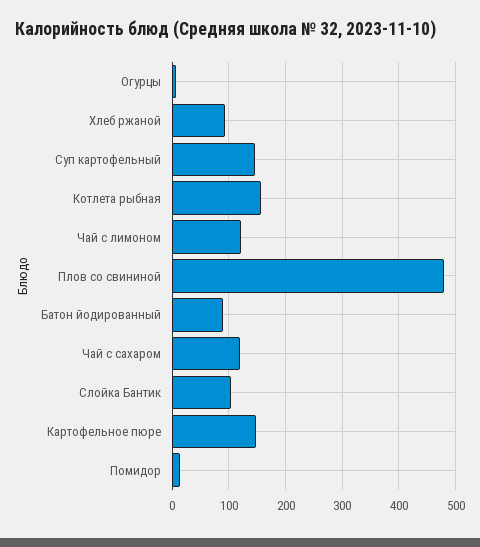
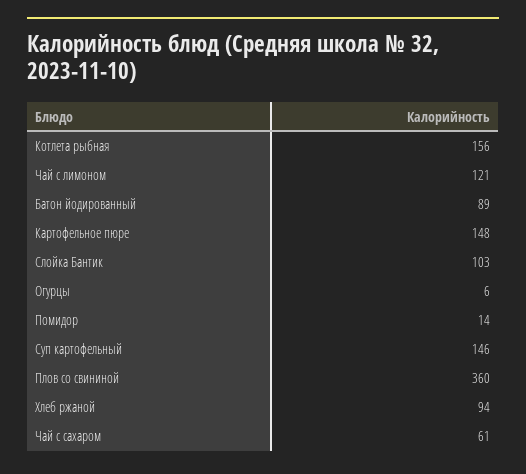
Плов со свининой: 480 -> 360
Чай с сахаром: 120 -> 61

